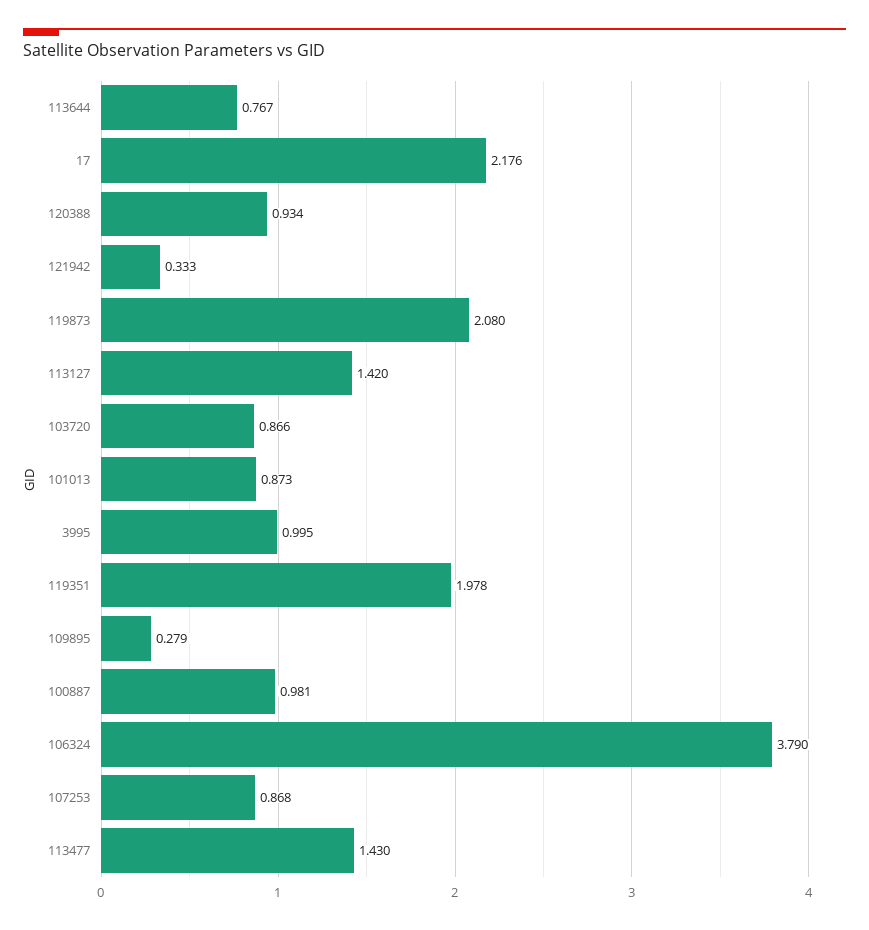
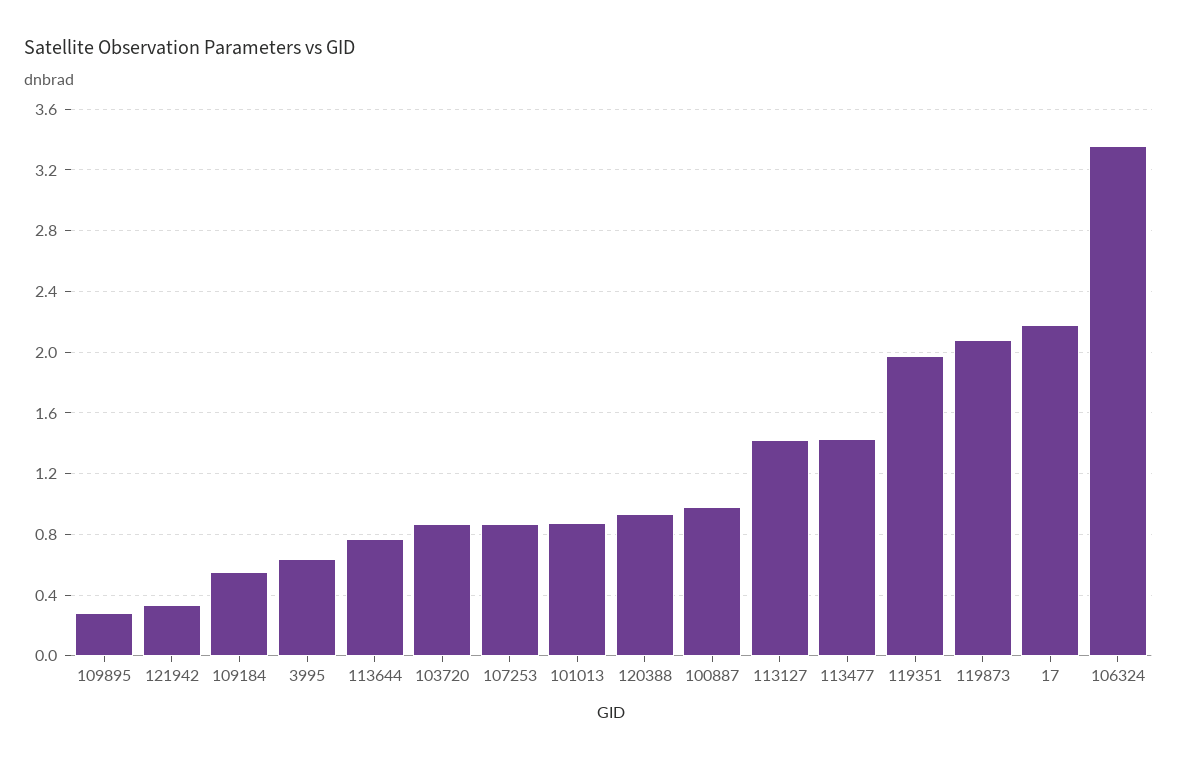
3995: 0.995 -> 0.65
106324: 3.79 -> 3.35
109184: none -> 0.55

